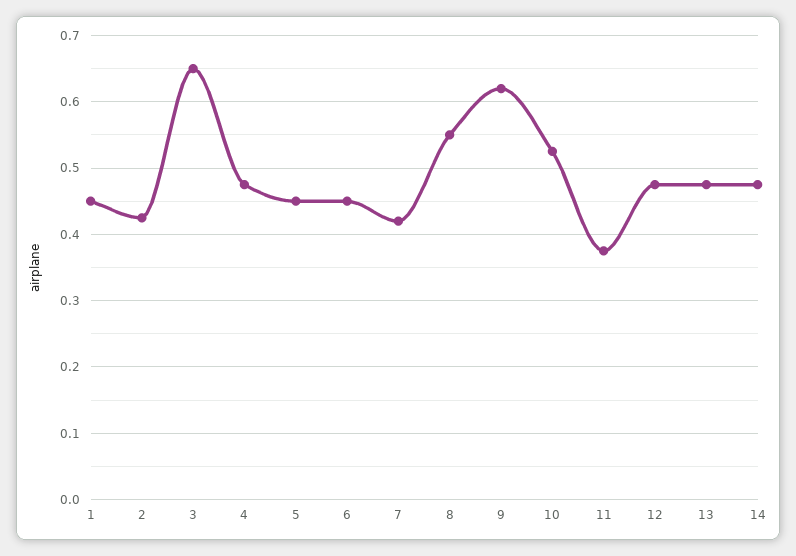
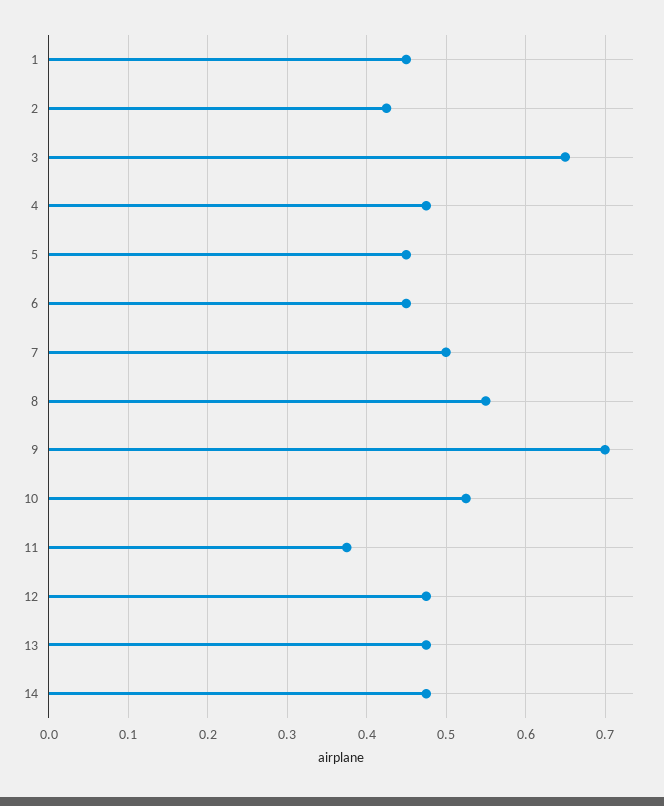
7: 0.42 -> 0.5
9: 0.62 -> 0.7

